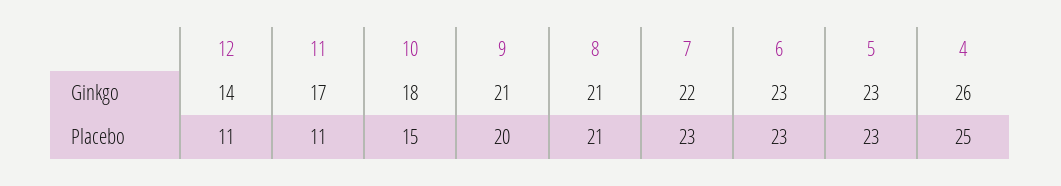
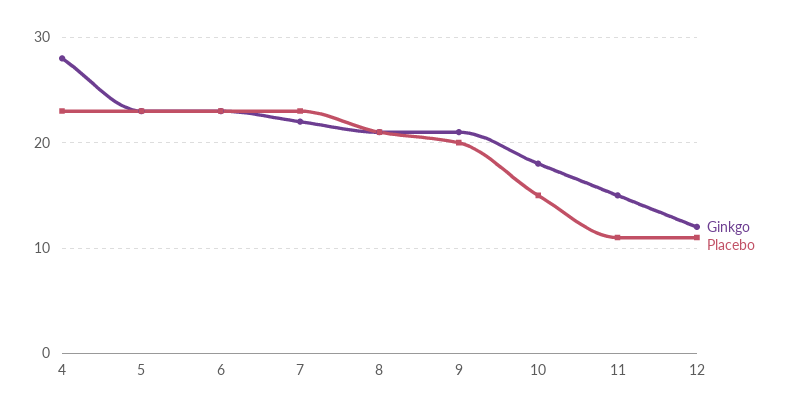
Ginkgo, 12: 14 -> 12
Ginkgo, 11: 17 -> 15
Ginkgo, 4: 26 -> 28
Placebo, 4: 25 -> 23

